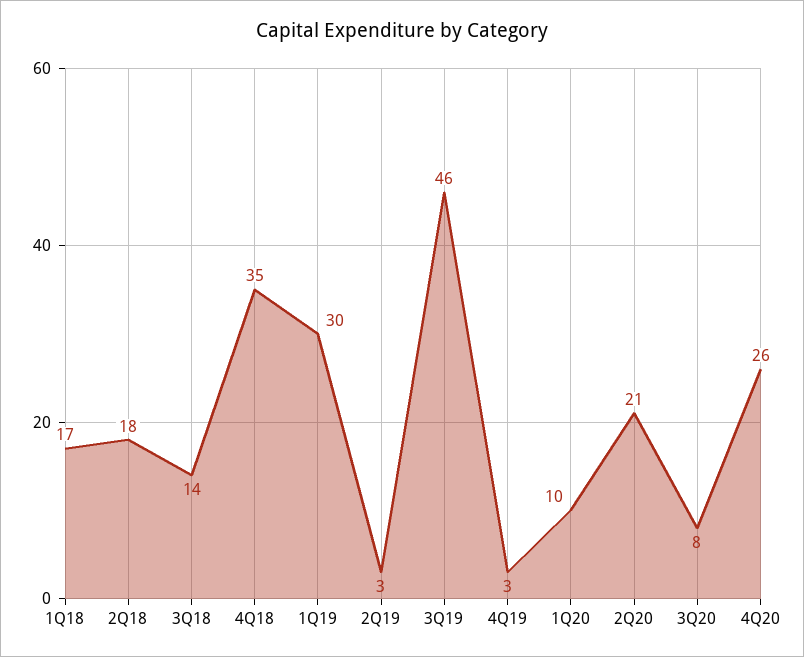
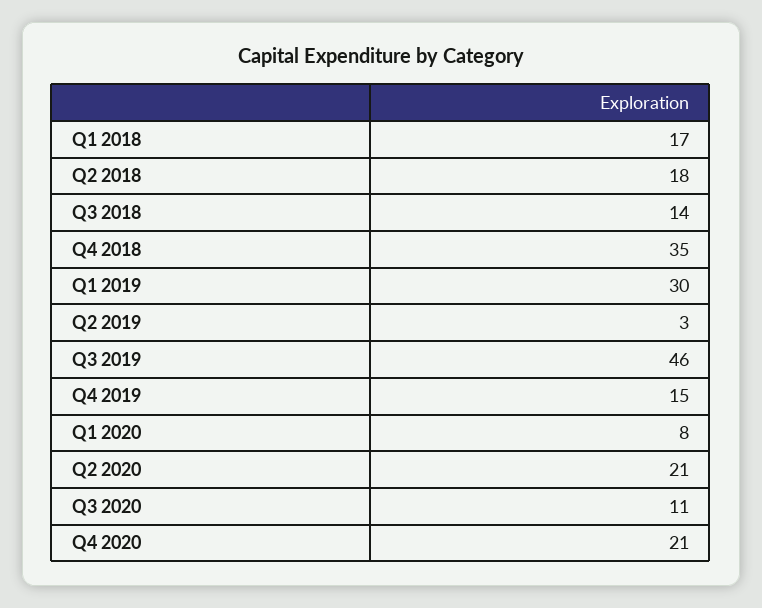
4Q19: 3 -> 15
1Q20: 10 -> 8
3Q20: 8 -> 11
4Q20: 26 -> 21

